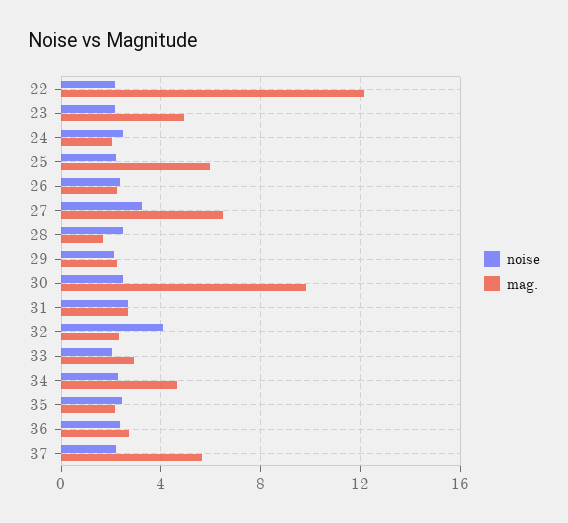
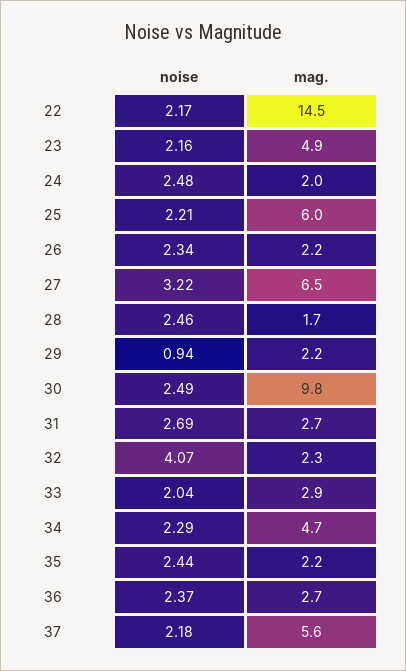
mag., 22: 12 -> 14.5
noise, 29: 2 -> 0.94

